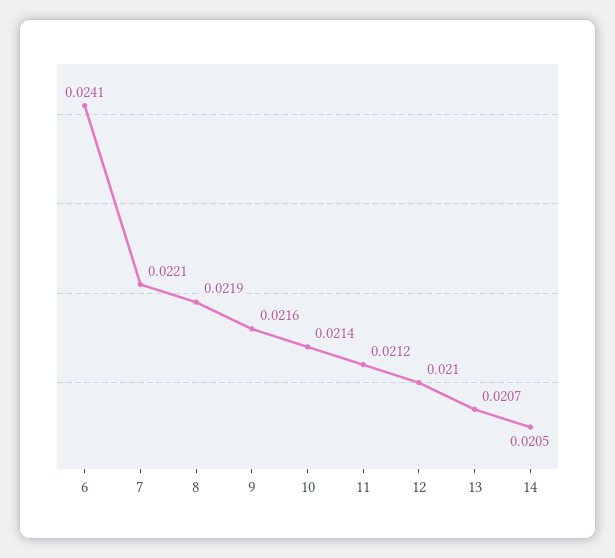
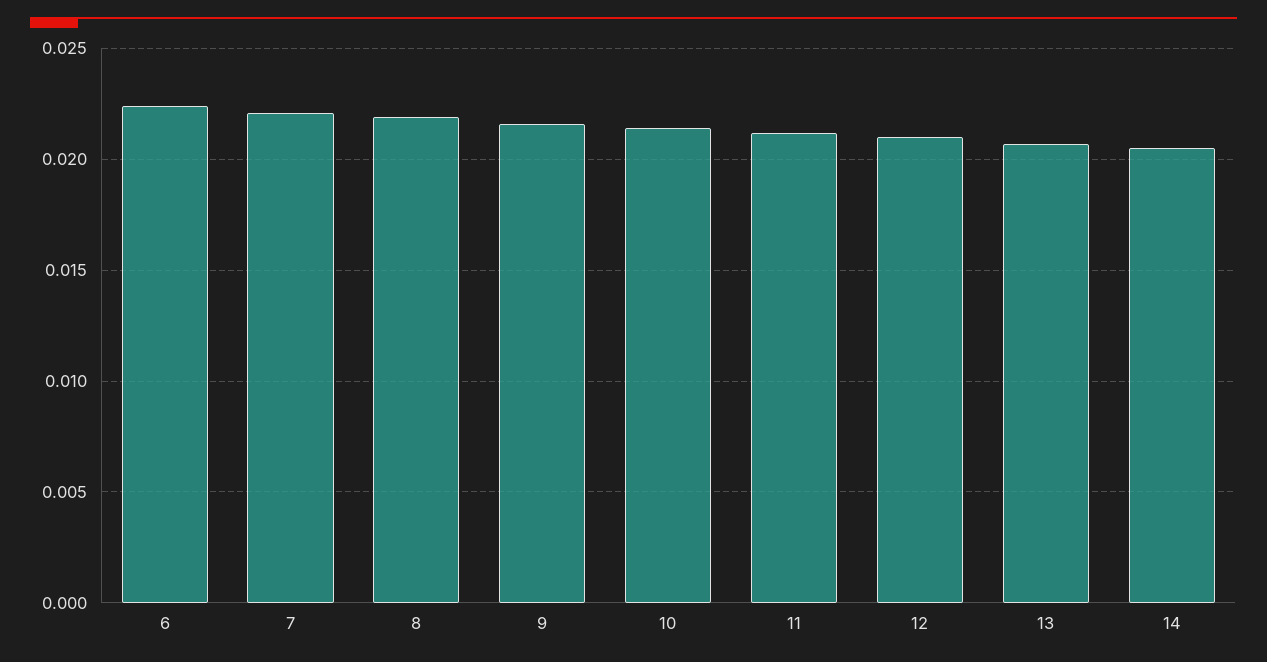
6: 0.0241 -> 0.0225

